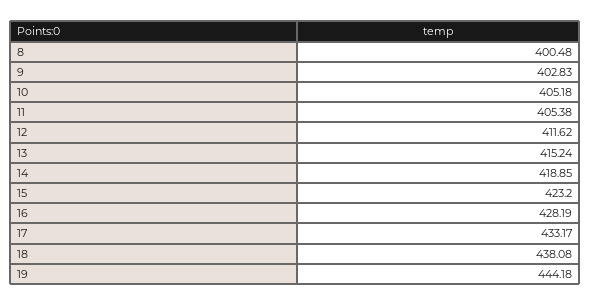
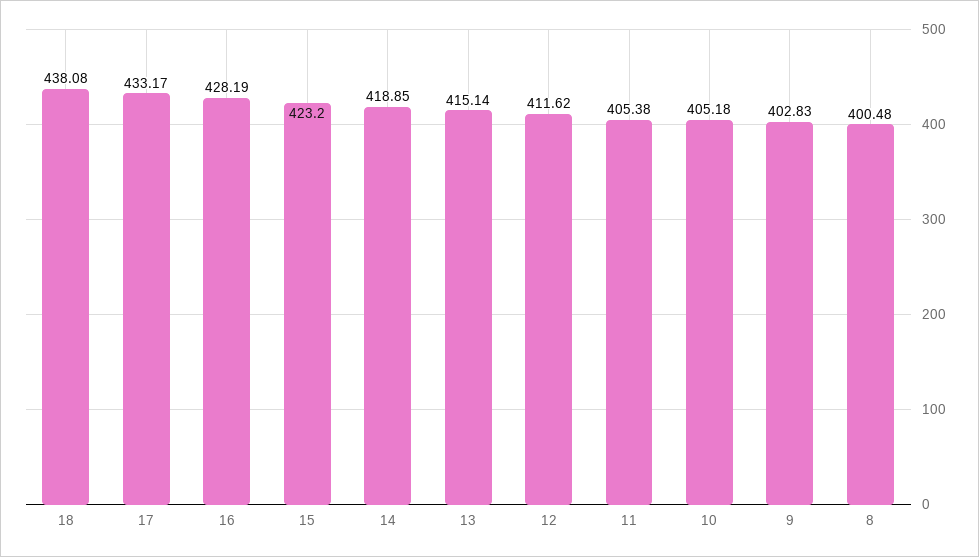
13: 415.24 -> 415.14
19: 444.18 -> none

